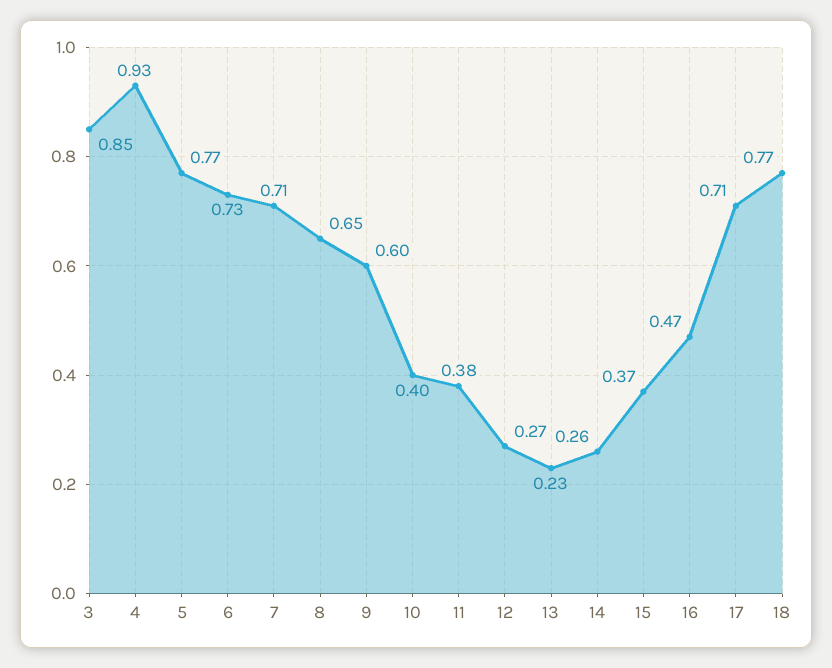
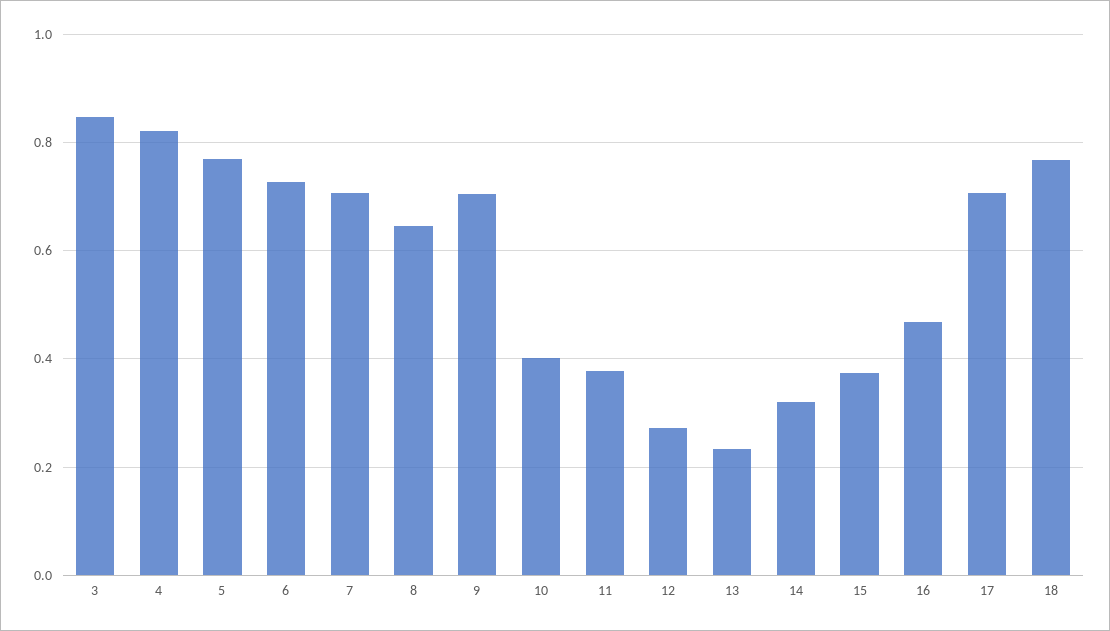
4: 0.93 -> 0.82
9: 0.6 -> 0.7
14: 0.26 -> 0.32

